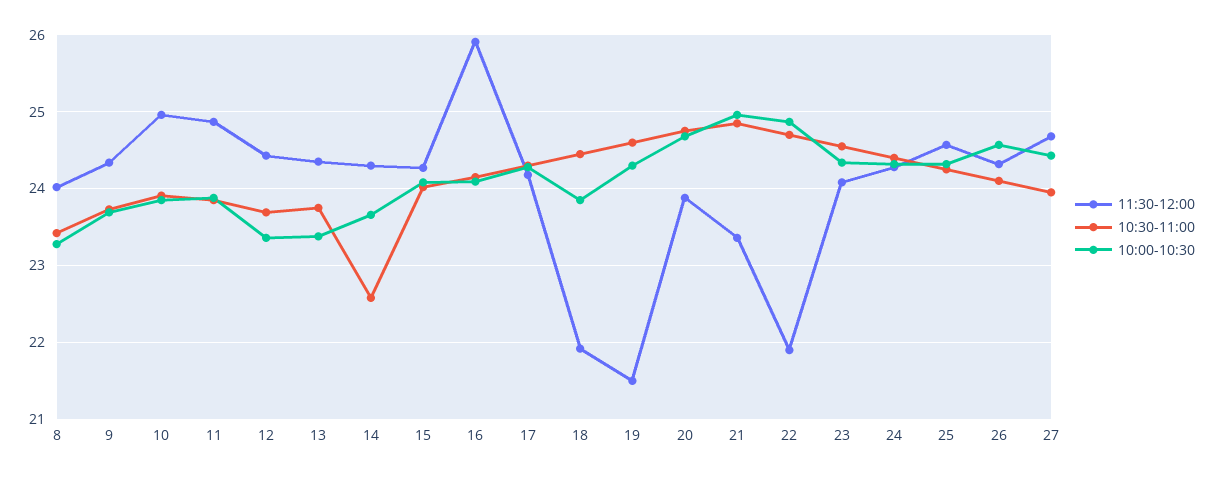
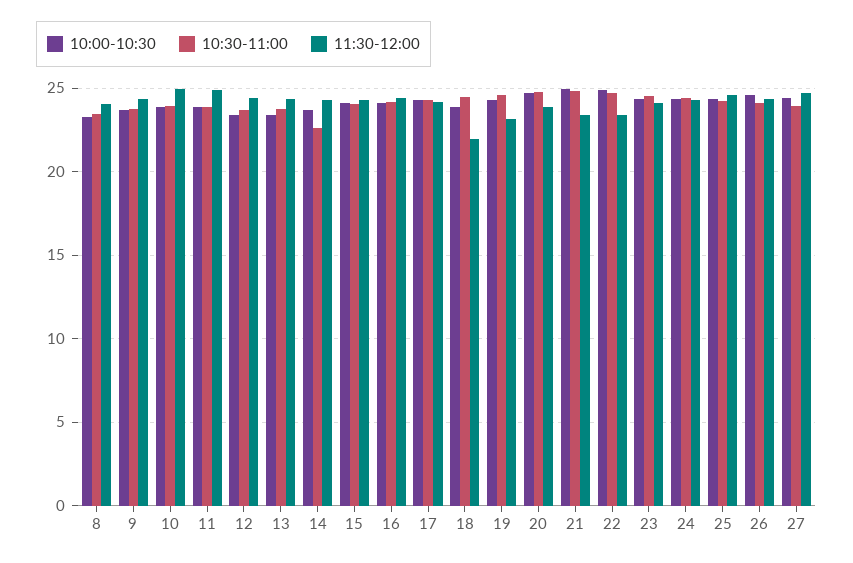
11:30-12:00, 16: 25.9 -> 24.5
11:30-12:00, 19: 21.5 -> 23
11:30-12:00, 22: 21.9 -> 23.5

